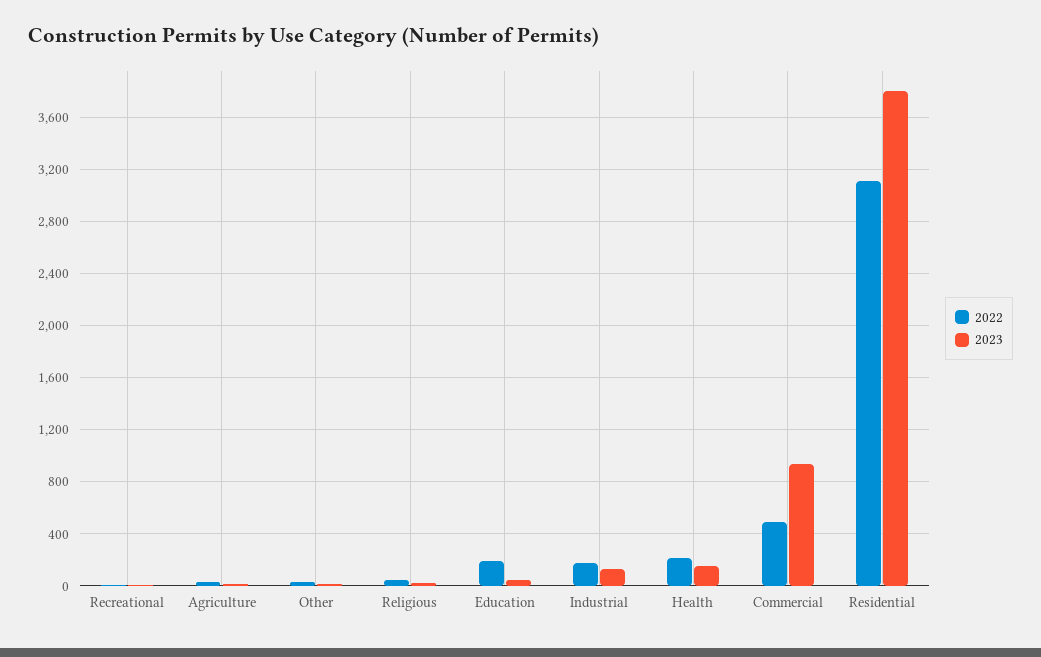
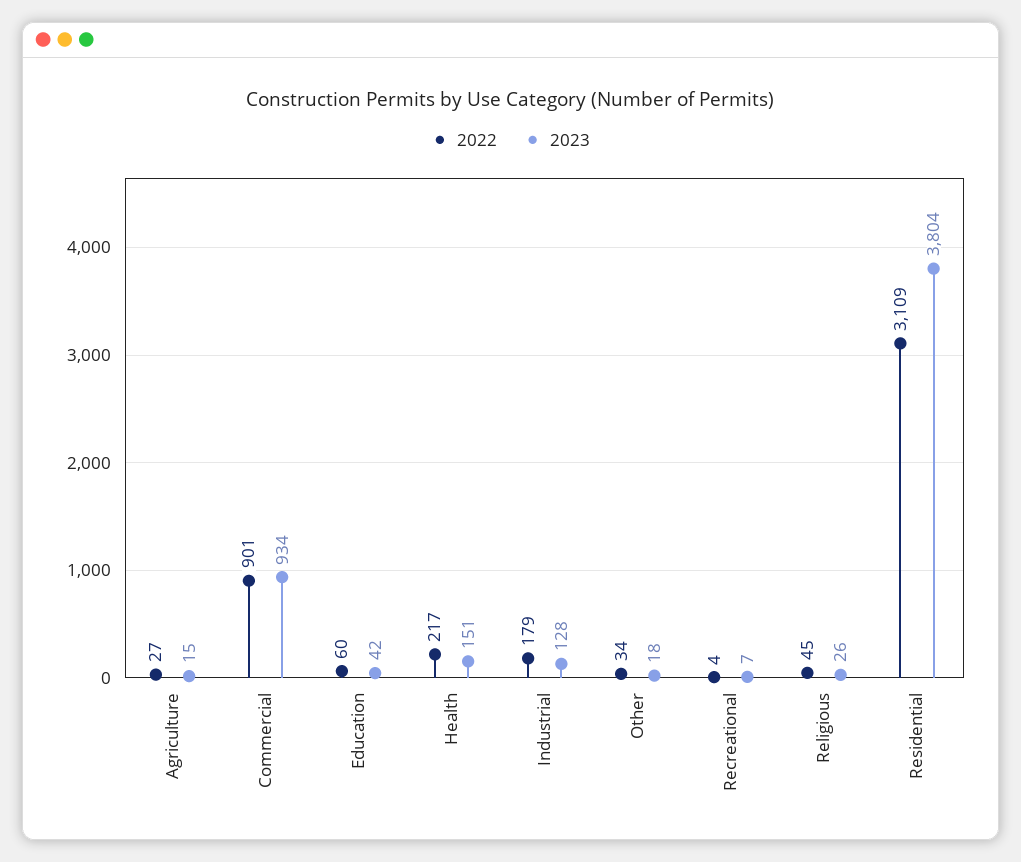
2022, Education: 200 -> 60
2022, Commercial: 500 -> 901

